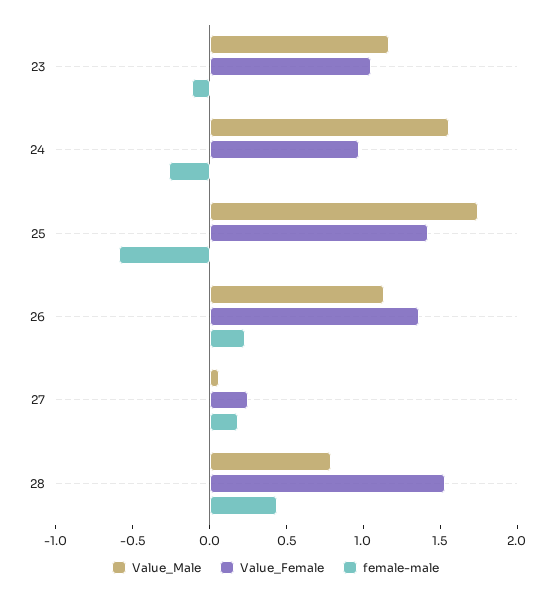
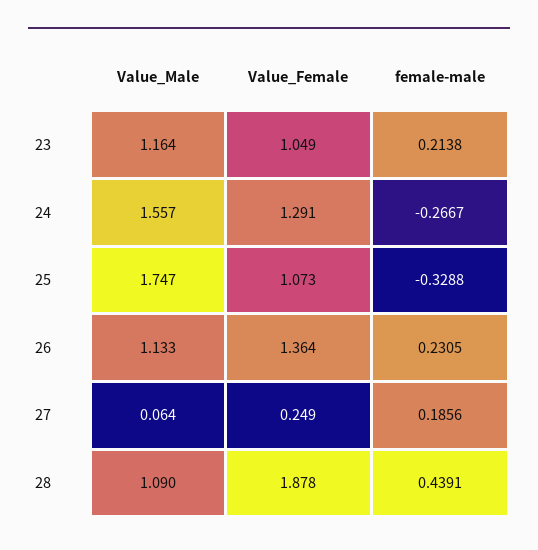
female-male, 23: -0.1 -> 0.2138
Value_Female, 24: 1 -> 1.291
Value_Female, 25: 1.4 -> 1.073
female-male, 25: -0.6 -> -0.3288
Value_Male, 28: 0.8 -> 1.09
Value_Female, 28: 1.5 -> 1.878

